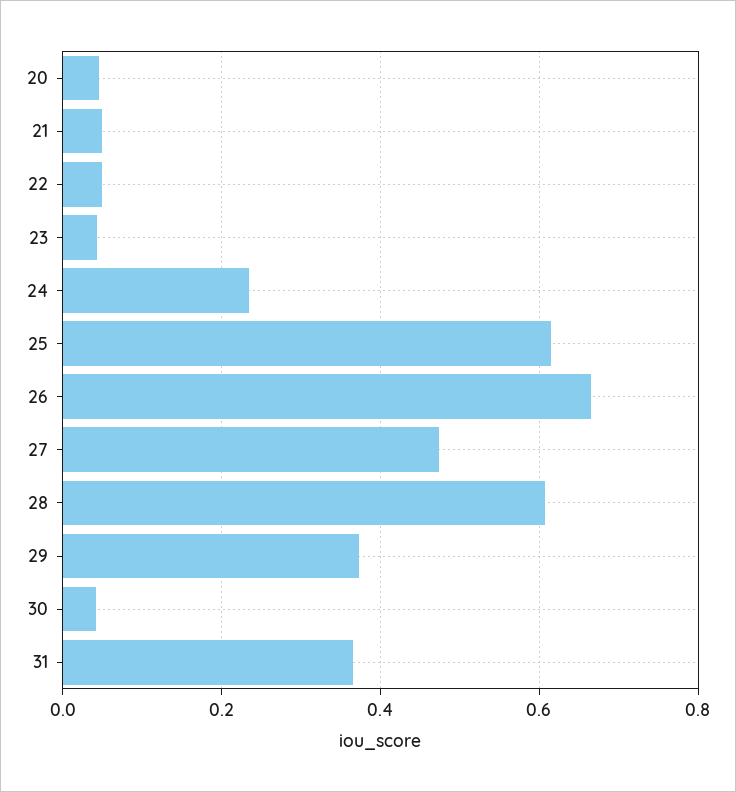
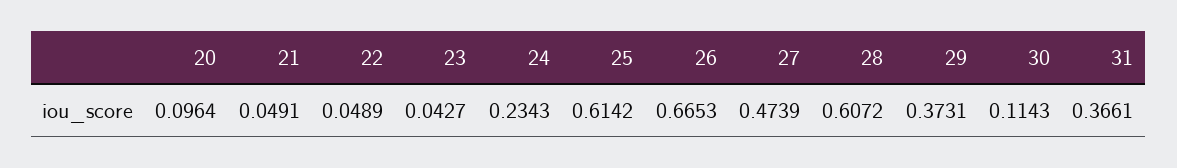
20: 0.04 -> 0.0964
30: 0.04 -> 0.1143

